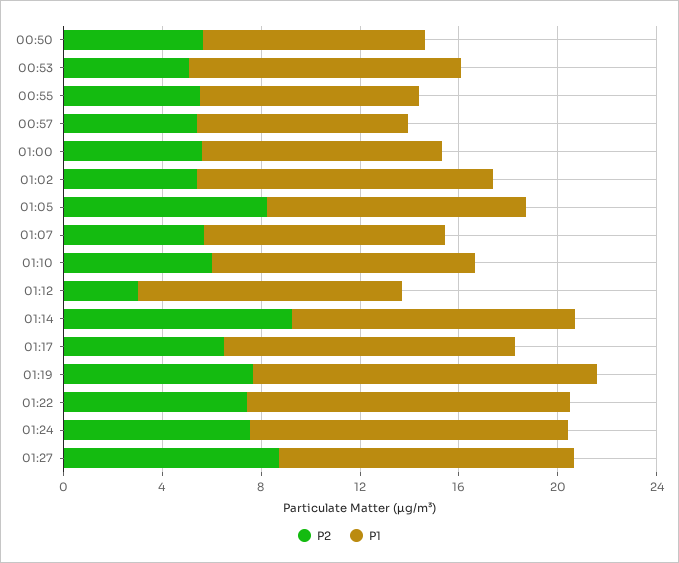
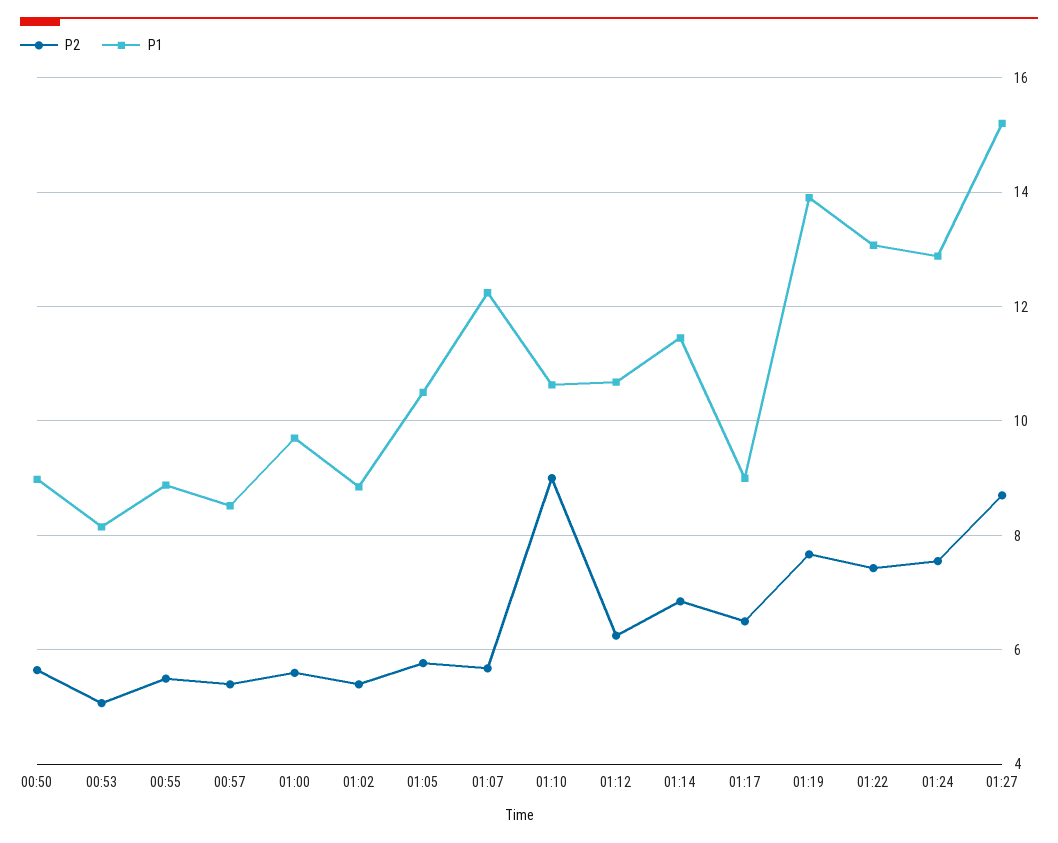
P1, 00:53: 11 -> 8.2
P1, 01:02: 12 -> 8.8
P2, 01:05: 8 -> 5.8
P1, 01:07: 10 -> 12.2
P2, 01:10: 6 -> 9
P2, 01:12: 3 -> 6.2
P2, 01:14: 9 -> 6.8
P1, 01:17: 12 -> 9
P1, 01:27: 12 -> 15.2

